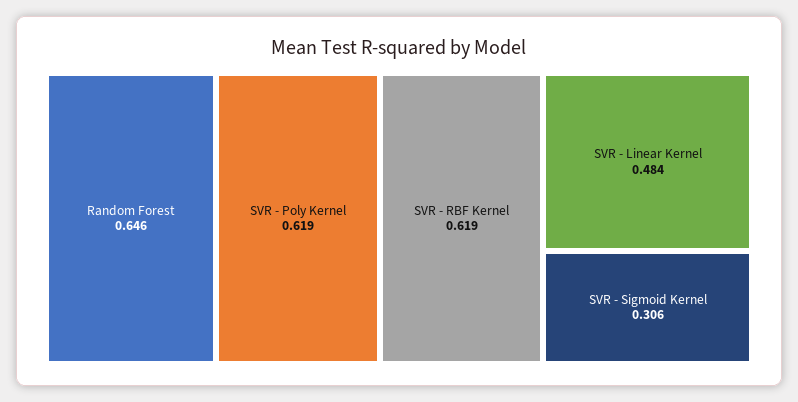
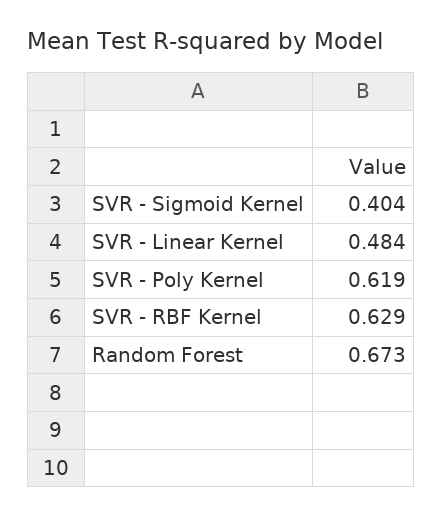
Random Forest: 0.646 -> 0.673
SVR - RBF Kernel: 0.619 -> 0.629
SVR - Sigmoid Kernel: 0.306 -> 0.404

